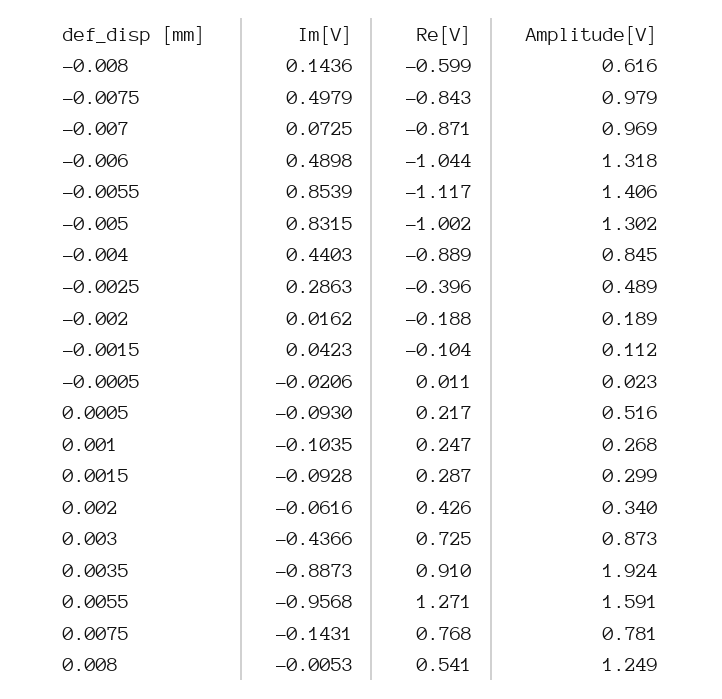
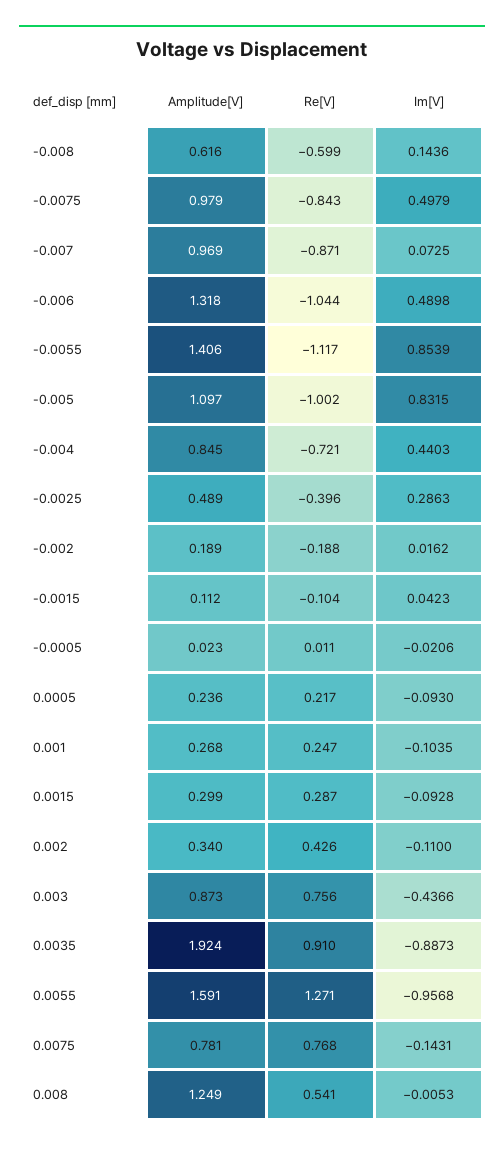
Amplitude[V], -0.005: 1.302 -> 1.097
Re[V], -0.004: -0.889 -> -0.721
Amplitude[V], 0.0005: 0.516 -> 0.236
Im[V], 0.002: -0.0616 -> -0.11
Re[V], 0.003: 0.725 -> 0.756

